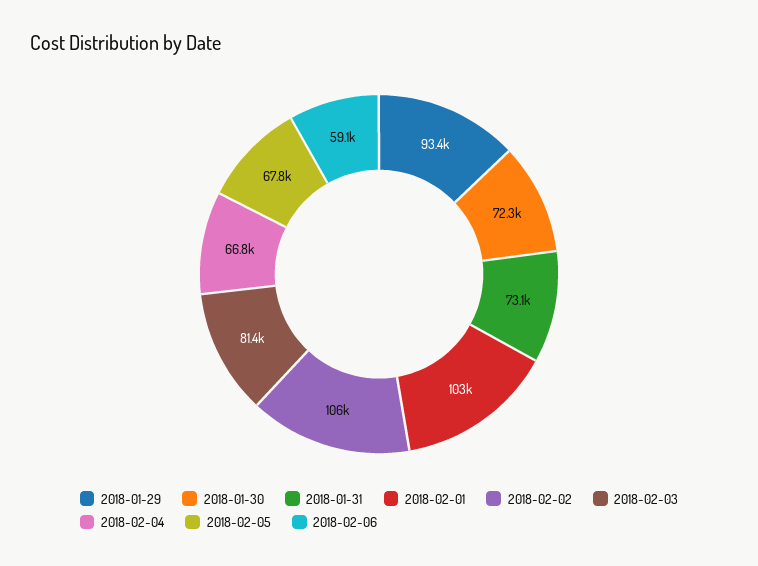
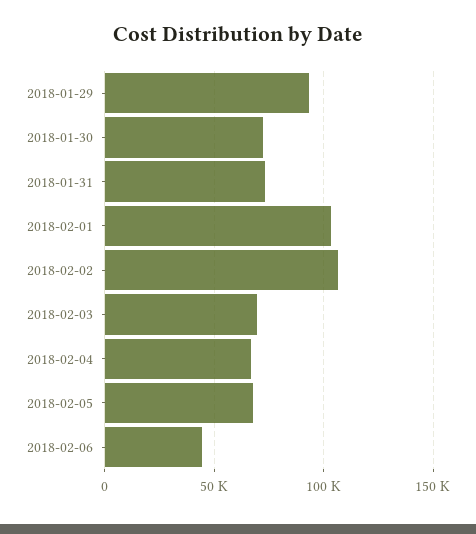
2018-02-03: 81400 -> 70000
2018-02-06: 59100 -> 45000

